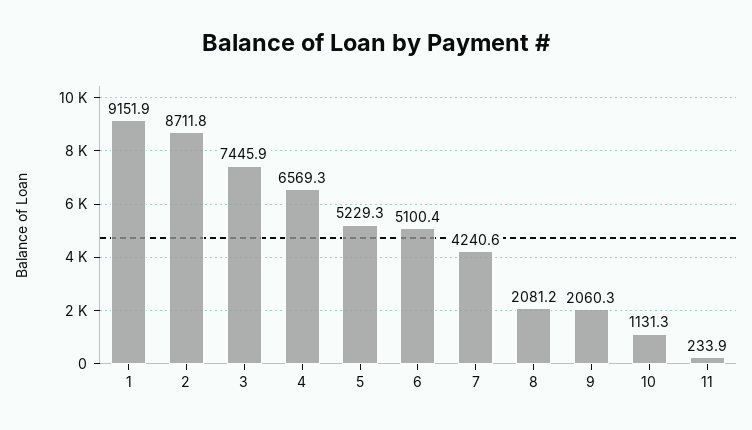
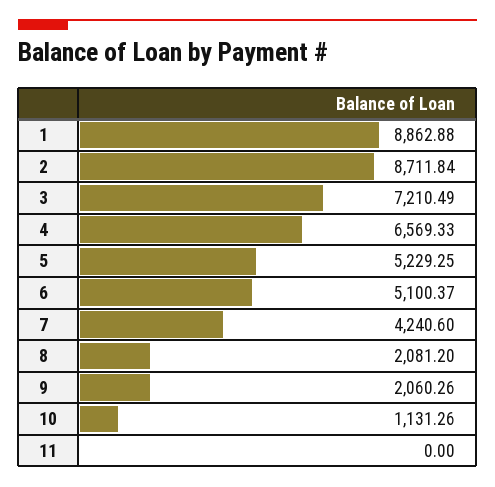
1: 9151.9 -> 8862.88
3: 7445.9 -> 7210.49
11: 233.9 -> 0

